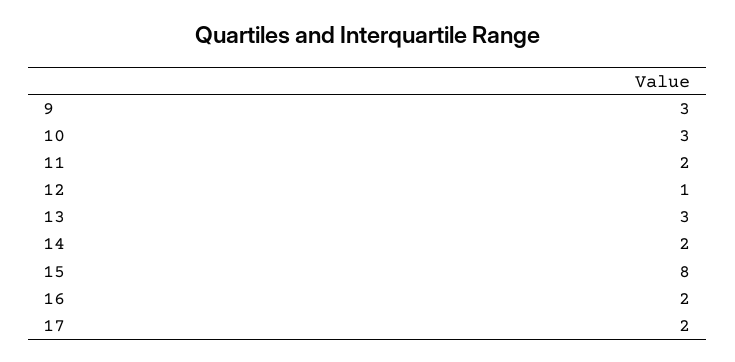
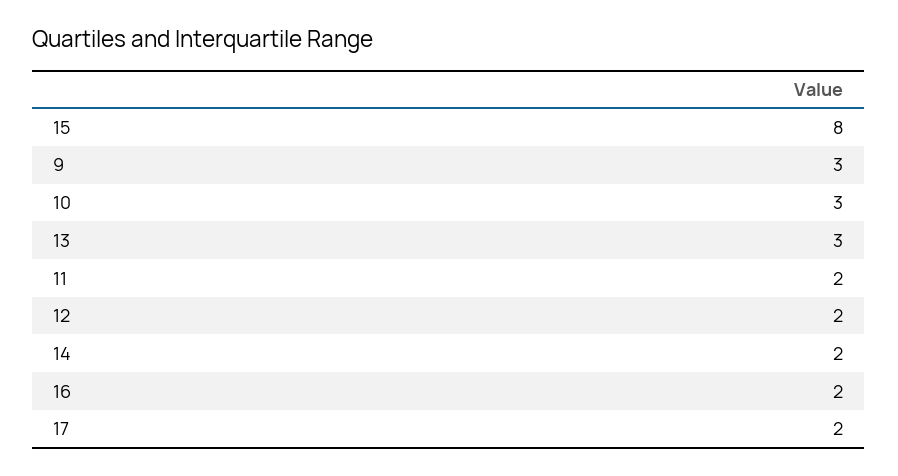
12: 1 -> 2

